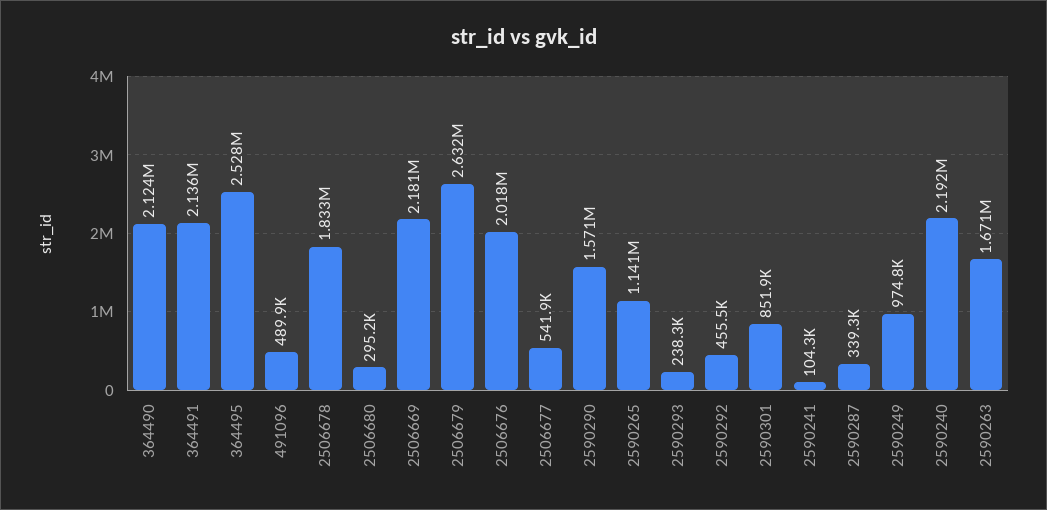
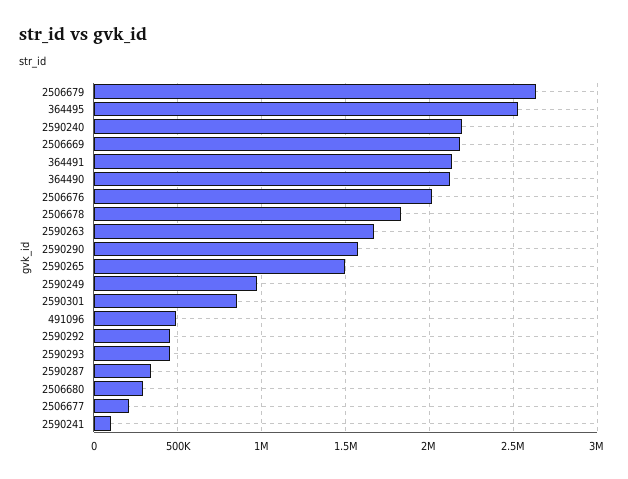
2506677: 541900 -> 200000
2590265: 1141000 -> 1500000
2590293: 238300 -> 450000

